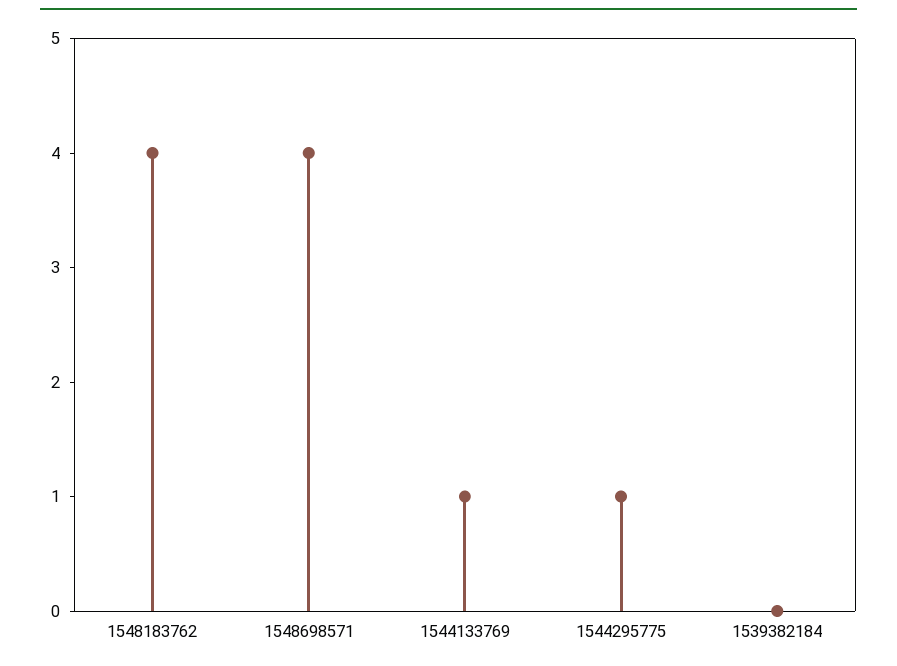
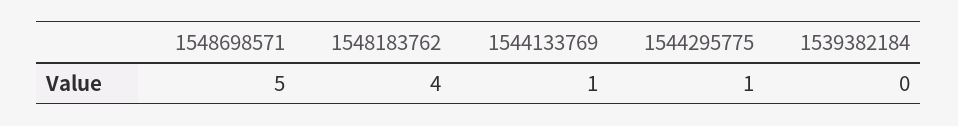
1548698571: 4 -> 5

